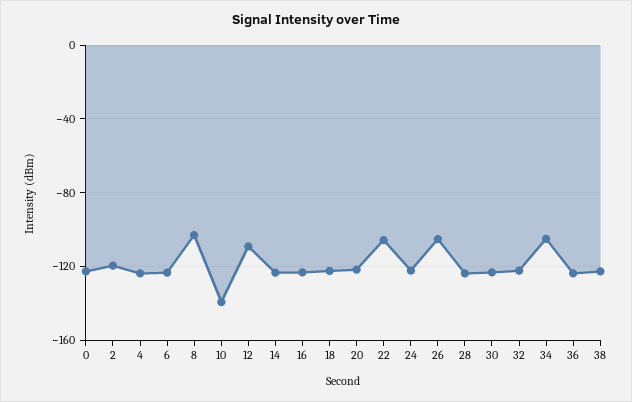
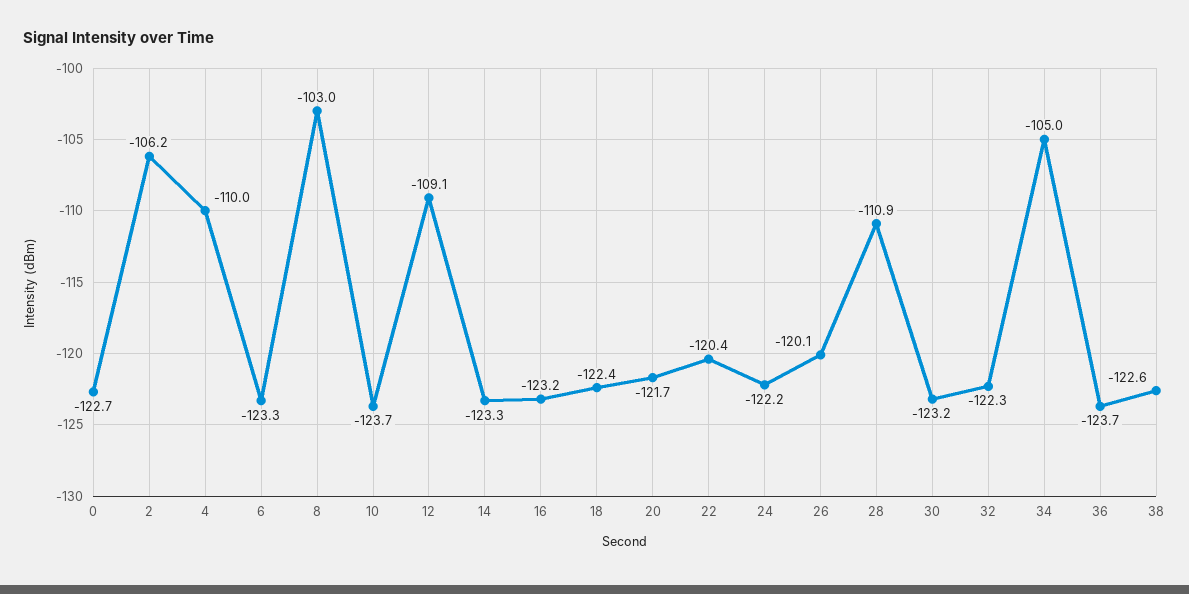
2: -120 -> -106.2
4: -125 -> -110
10: -140 -> -123.7
22: -105 -> -120.4
26: -105 -> -120.1
28: -125 -> -110.9

